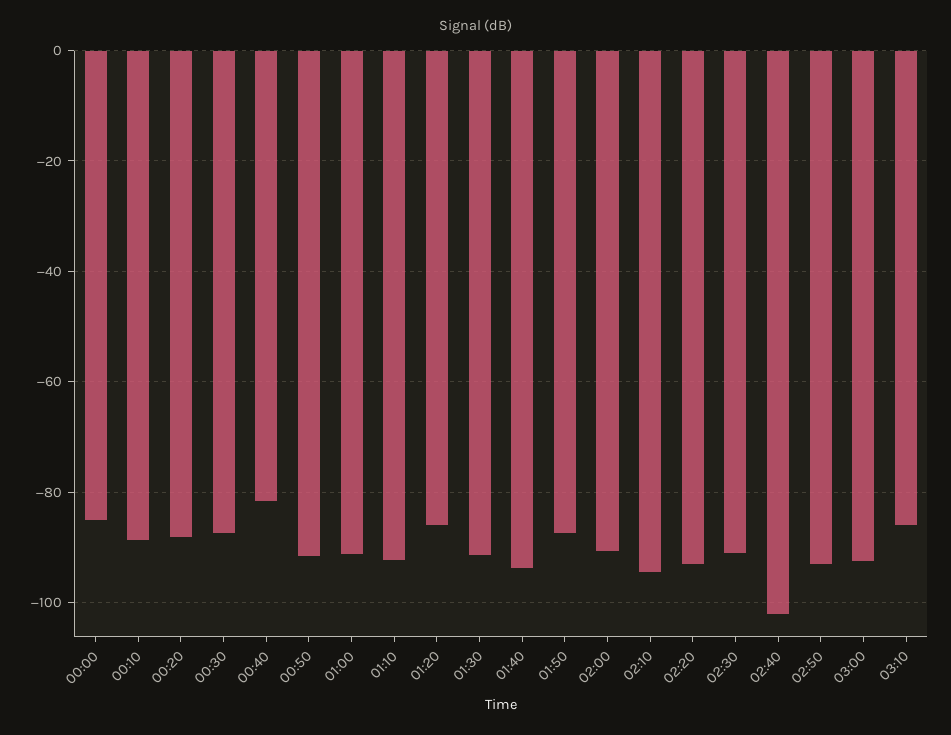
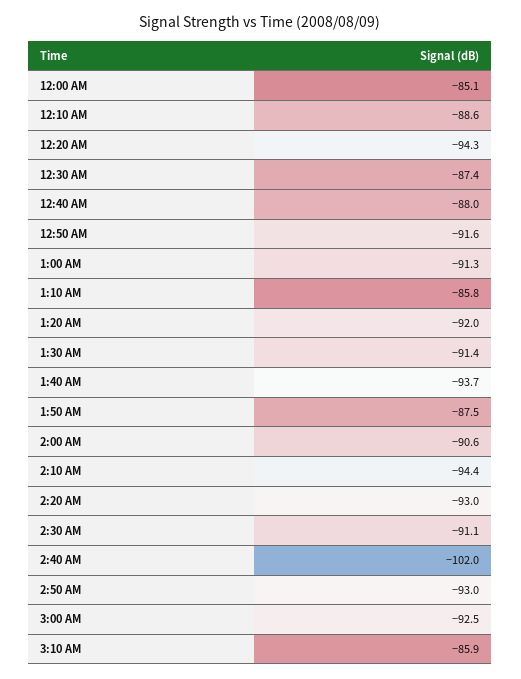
00:20: -88 -> -94.3
00:40: -82 -> -88
01:10: -92 -> -85.8
01:20: -86 -> -92

